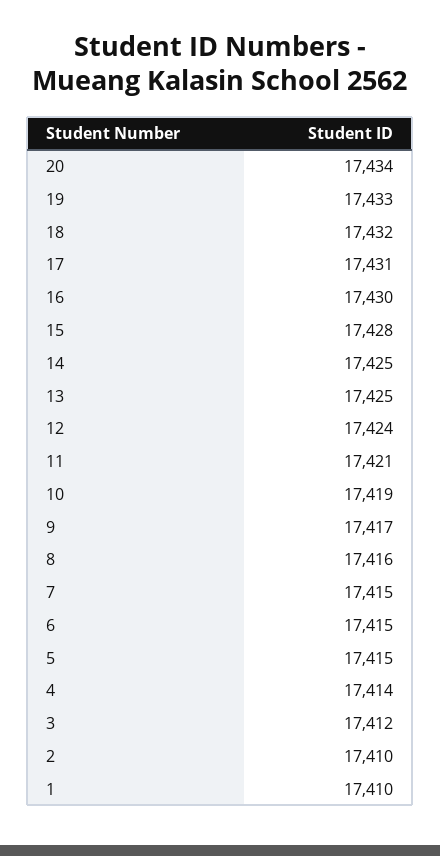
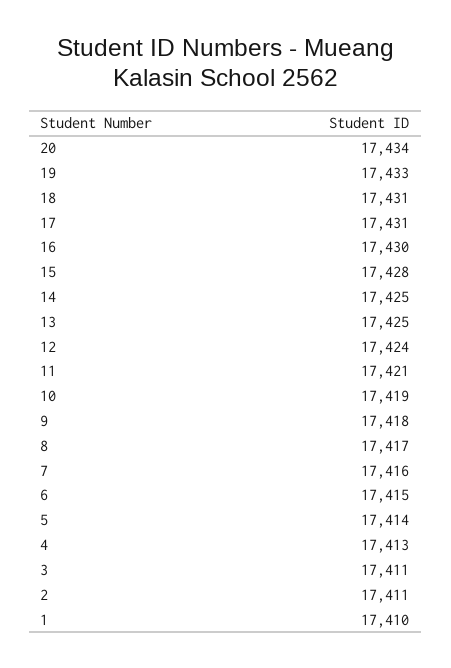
18: 17432 -> 17431
9: 17417 -> 17418
8: 17416 -> 17417
7: 17415 -> 17416
5: 17415 -> 17414
4: 17414 -> 17413
3: 17412 -> 17411
2: 17410 -> 17411

